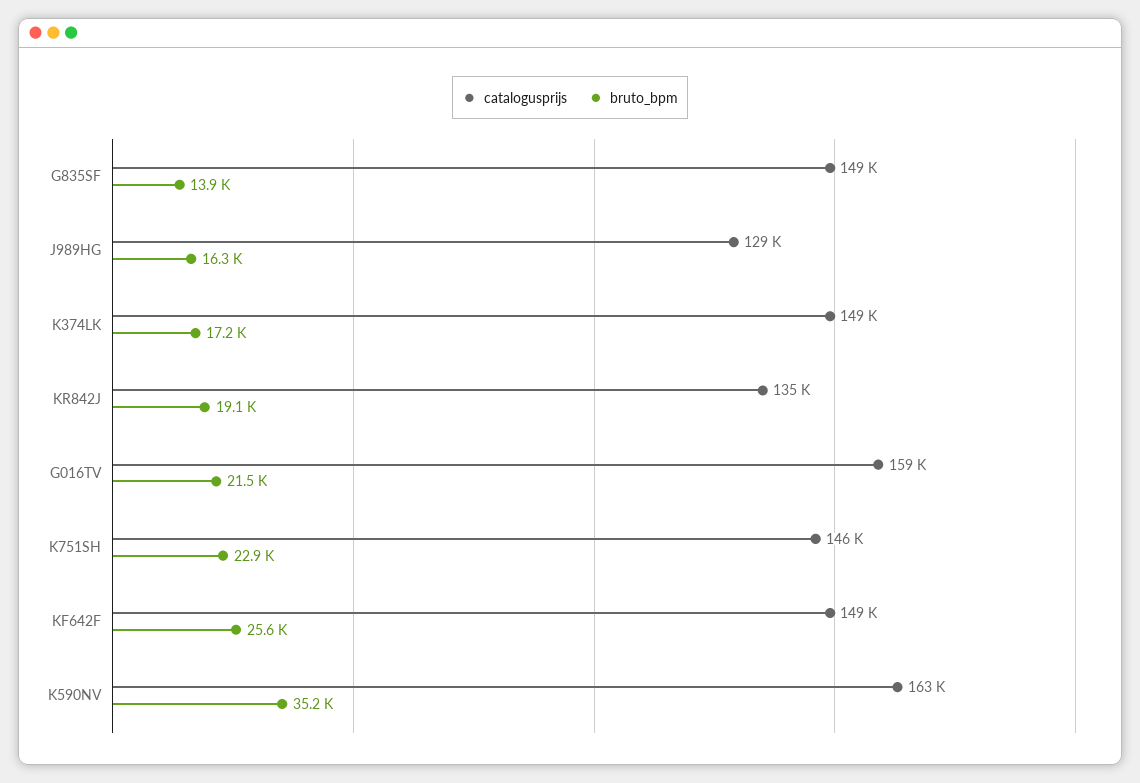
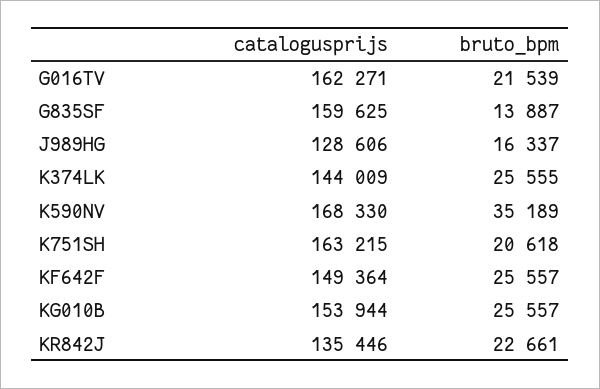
catalogusprijs, G835SF: 149000 -> 159625
catalogusprijs, K374LK: 149000 -> 144009
bruto_bpm, K374LK: 17200 -> 25555
bruto_bpm, KR842J: 19100 -> 22661
catalogusprijs, G016TV: 159000 -> 162271
catalogusprijs, K751SH: 146000 -> 163215
bruto_bpm, K751SH: 22900 -> 20618
catalogusprijs, K590NV: 163000 -> 168330
catalogusprijs, KG010B: none -> 153944
bruto_bpm, KG010B: none -> 25557

